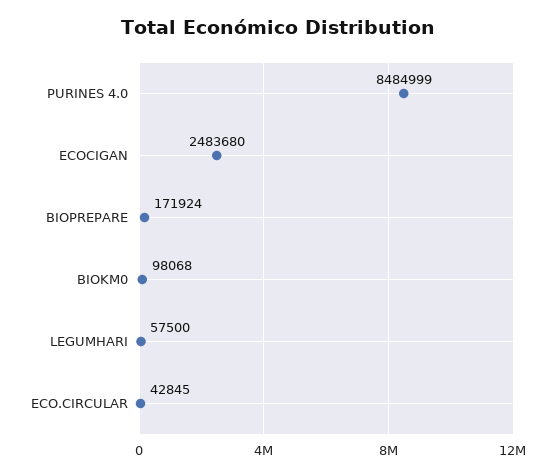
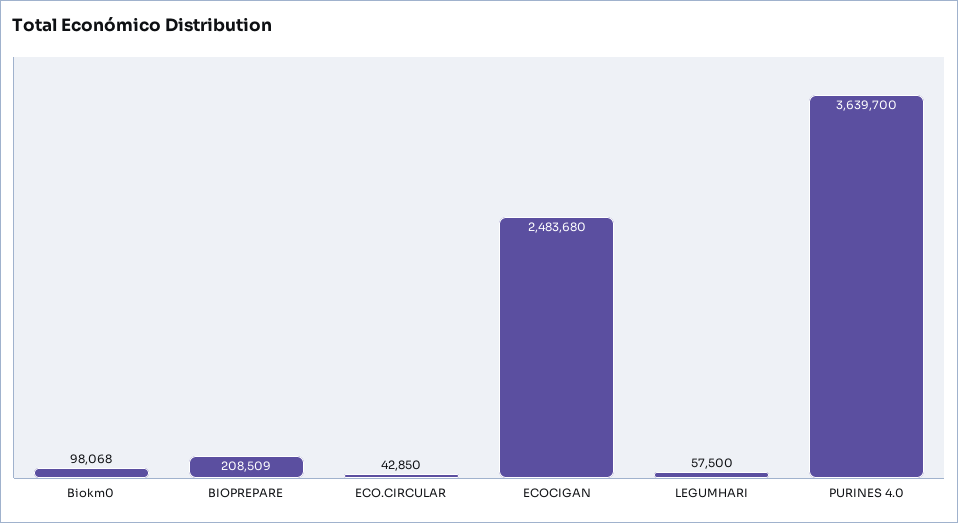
PURINES 4.0: 8484999 -> 3639700
BIOPREPARE: 171924 -> 208509
ECO.CIRCULAR: 42845 -> 42850

